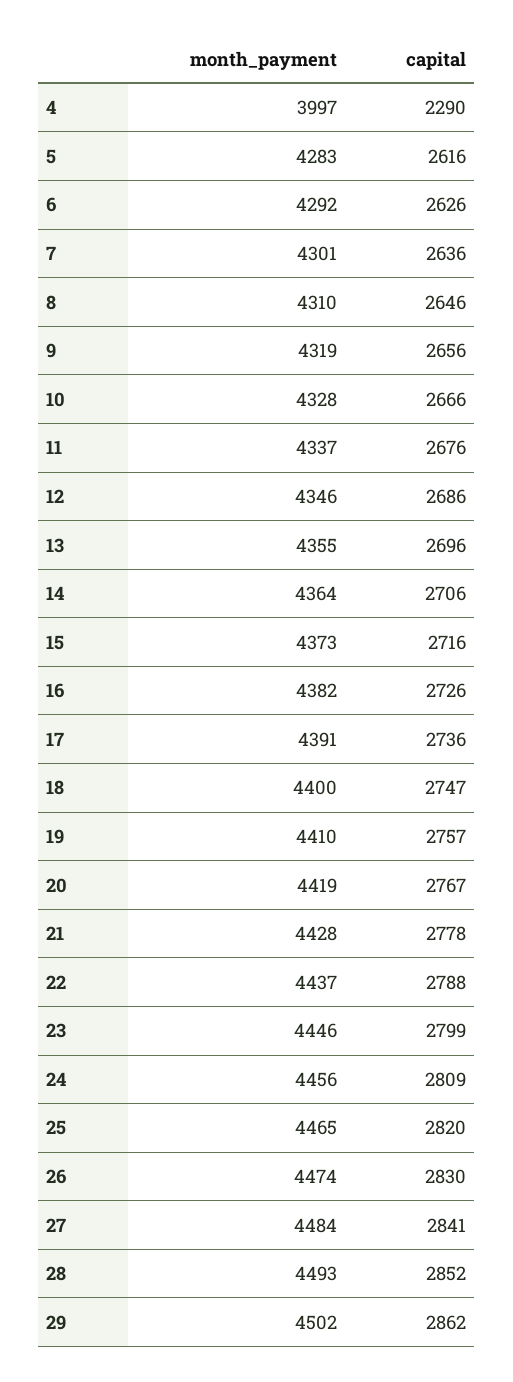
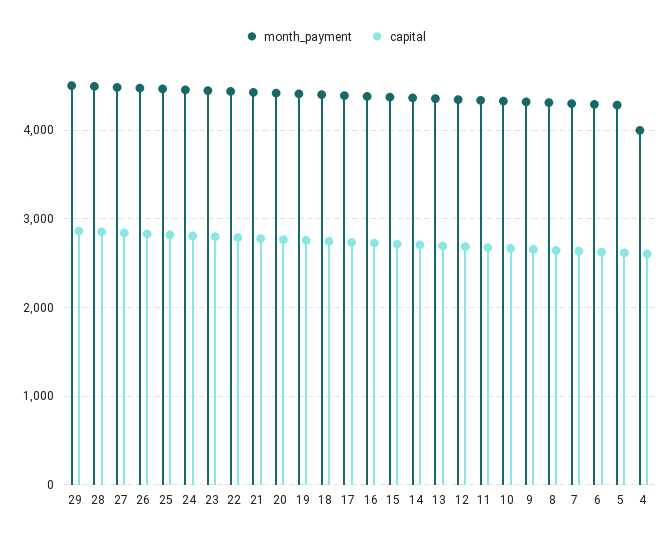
capital, 4: 2290 -> 2600

